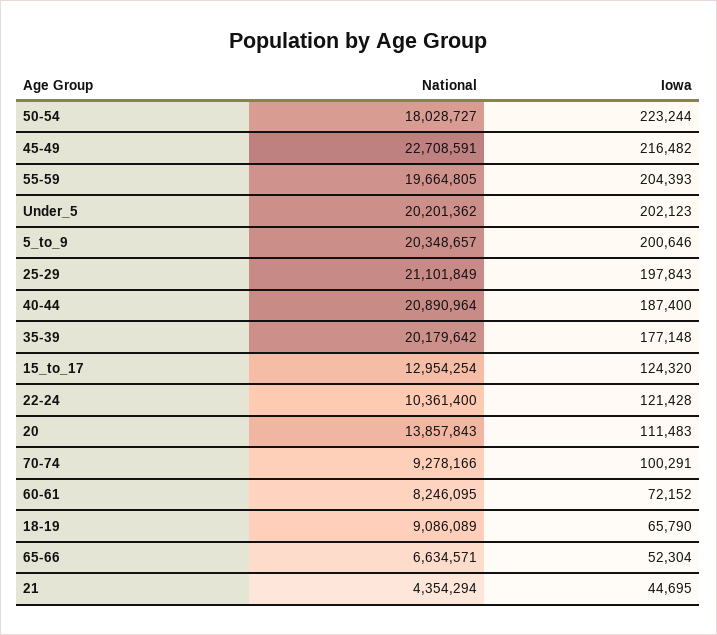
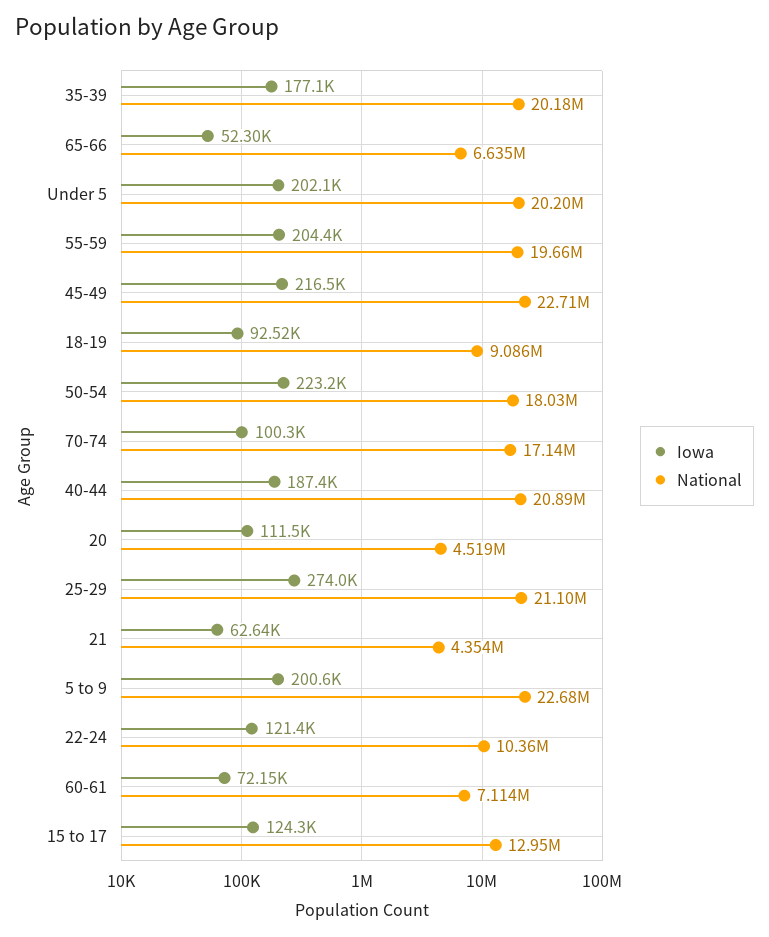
National, 5_to_9: 20348657 -> 22680000
Iowa, 25-29: 197843 -> 274000
National, 20: 13857843 -> 4519000
National, 70-74: 9278166 -> 17140000
National, 60-61: 8246095 -> 7114000
Iowa, 18-19: 65790 -> 92520
Iowa, 21: 44695 -> 62640

